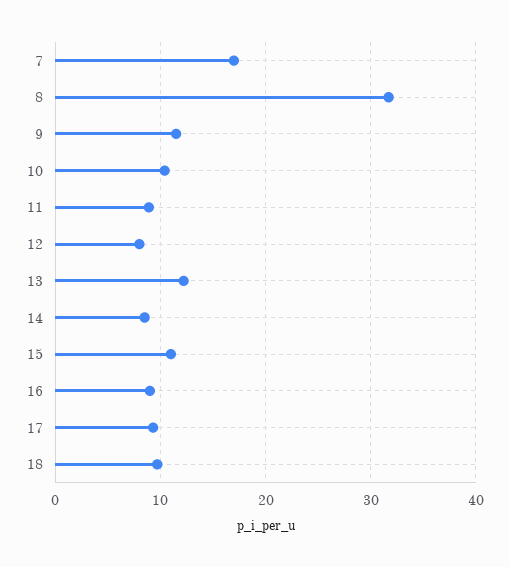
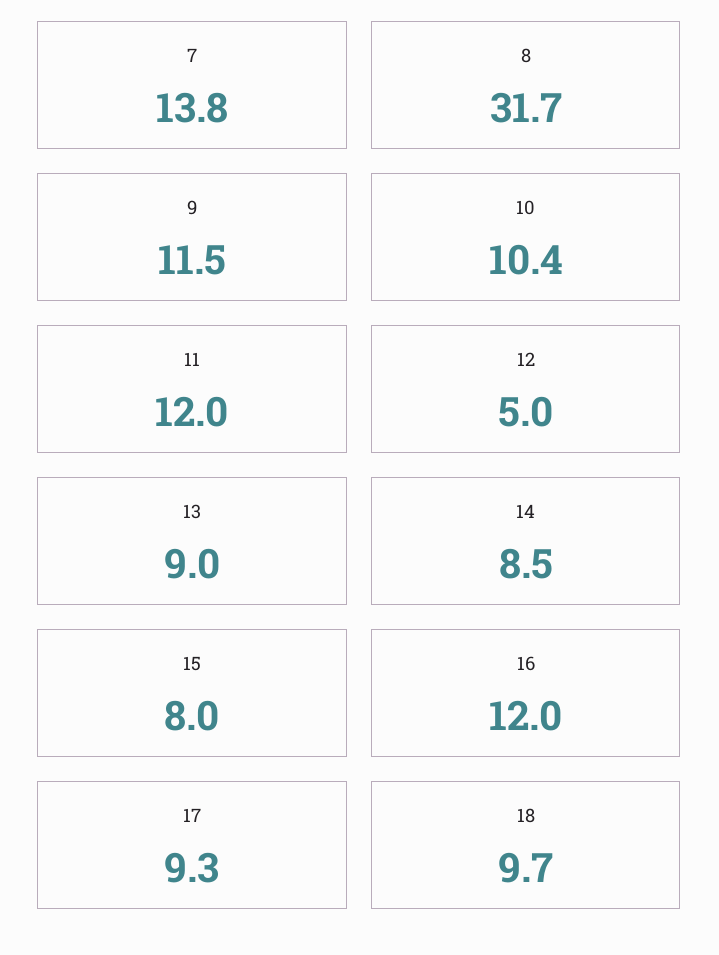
7: 17 -> 13.8
11: 9 -> 12
12: 8 -> 5
13: 12 -> 9
15: 11 -> 8
16: 9 -> 12

